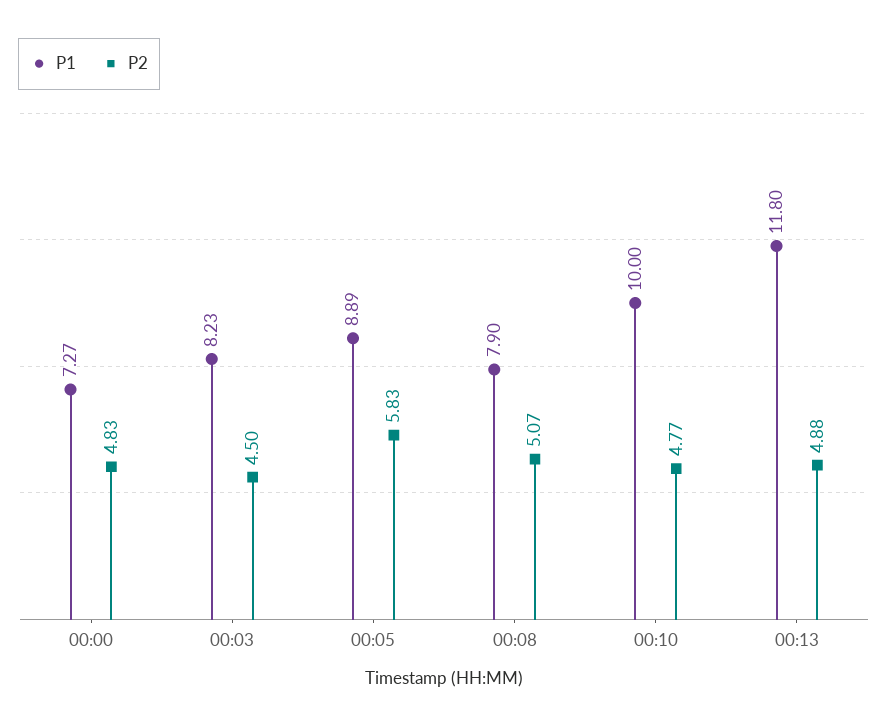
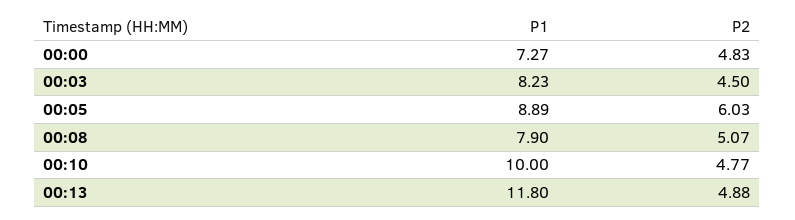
P2, 00:05: 5.83 -> 6.03

